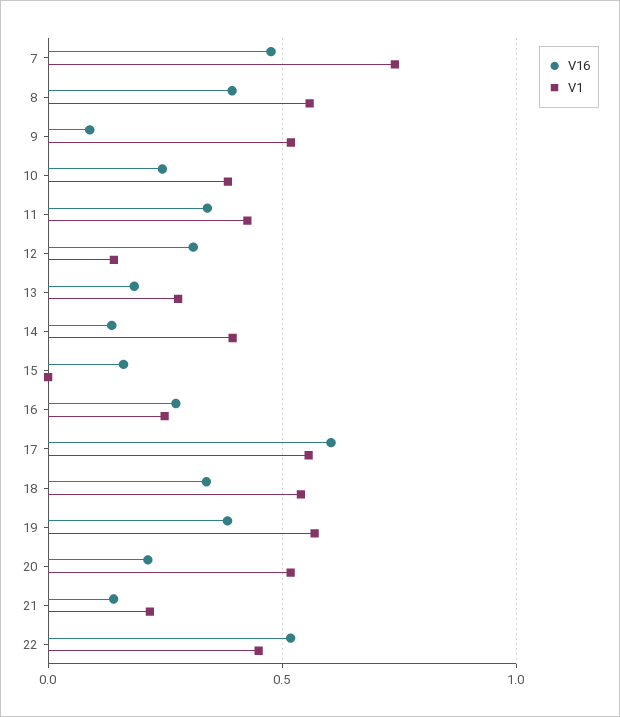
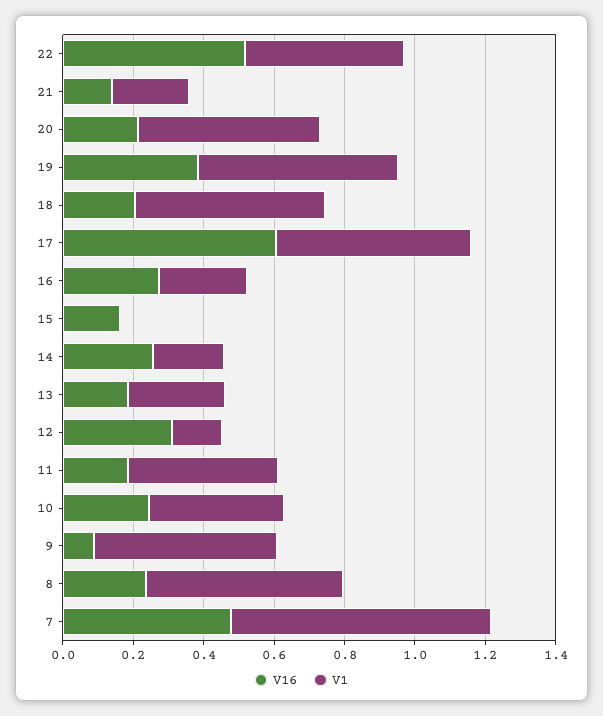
V16, 8: 0.4 -> 0.25
V16, 11: 0.35 -> 0.2
V16, 14: 0.15 -> 0.25
V1, 14: 0.4 -> 0.2
V16, 18: 0.35 -> 0.2

